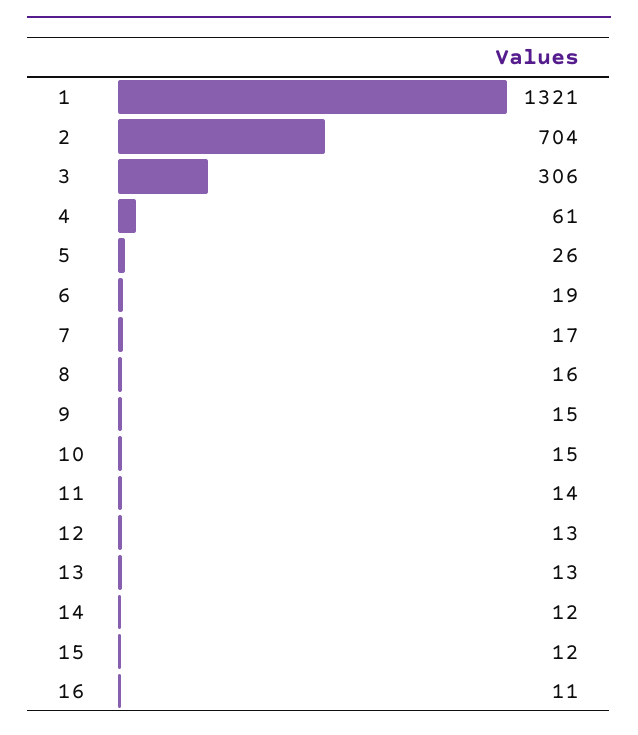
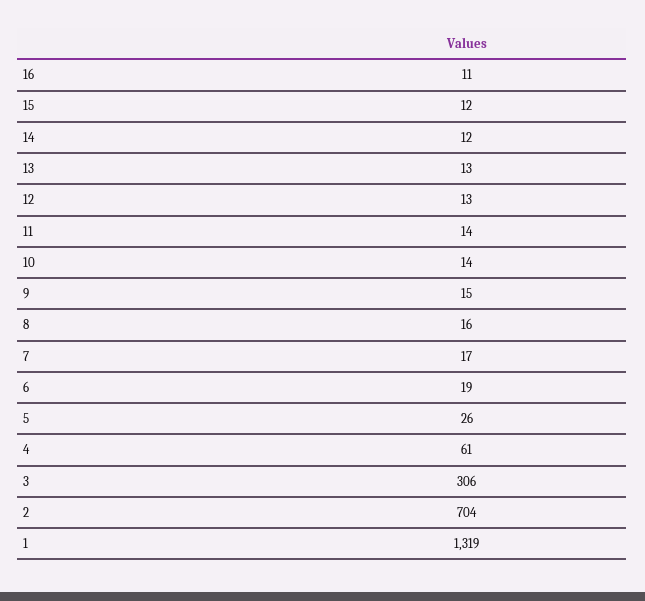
1: 1321 -> 1319
10: 15 -> 14

